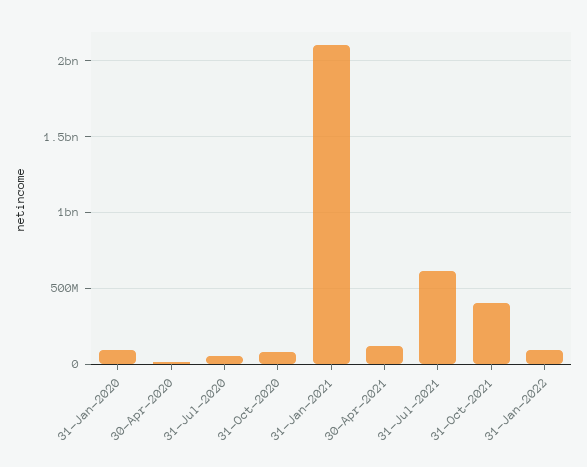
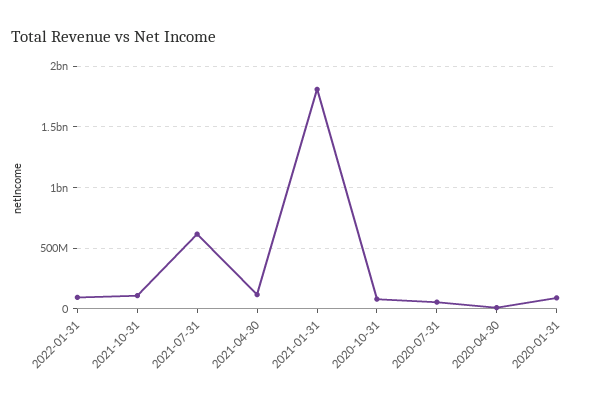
31-Jan-2021: 2100000000 -> 1800000000
31-Oct-2021: 400000000 -> 100000000

